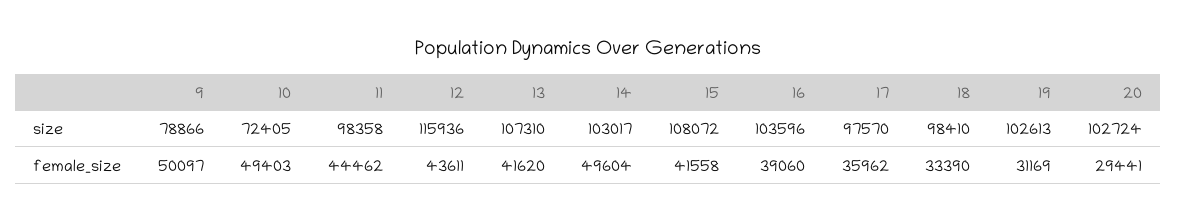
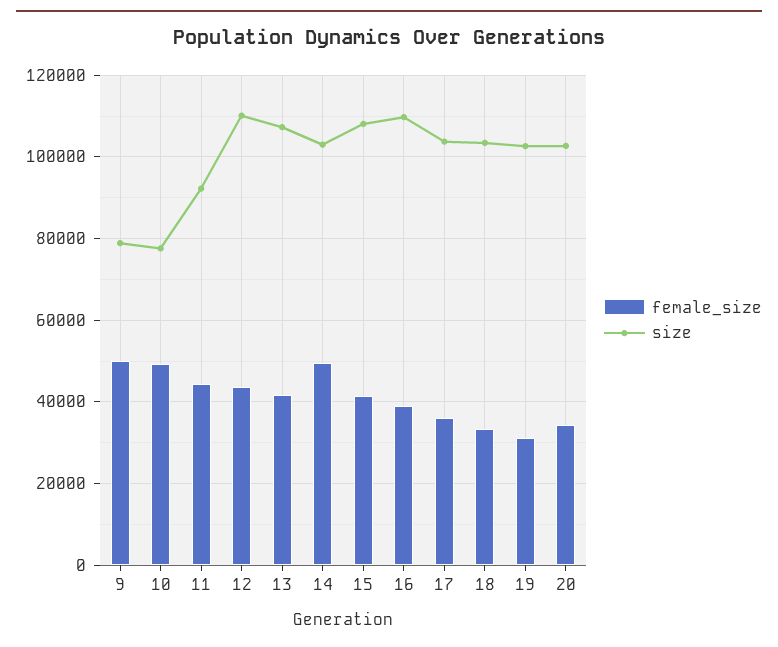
size, 10: 72405 -> 78000
size, 11: 98358 -> 92000
size, 12: 115936 -> 110000
size, 16: 103596 -> 110000
size, 17: 97570 -> 104000
size, 18: 98410 -> 104000
female_size, 20: 29441 -> 34000

